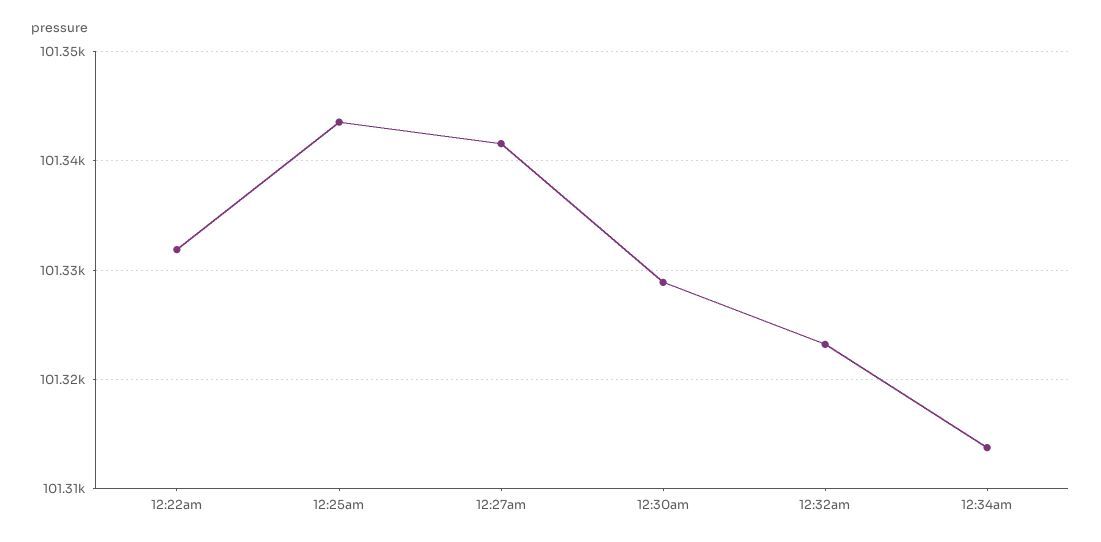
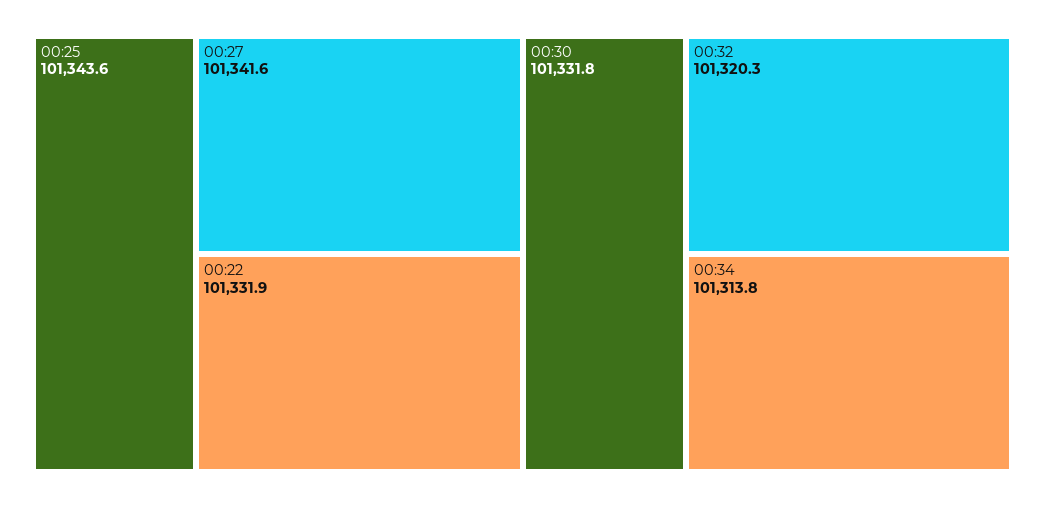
12:30am: 101329 -> 101331.8
12:32am: 101323 -> 101320.3

